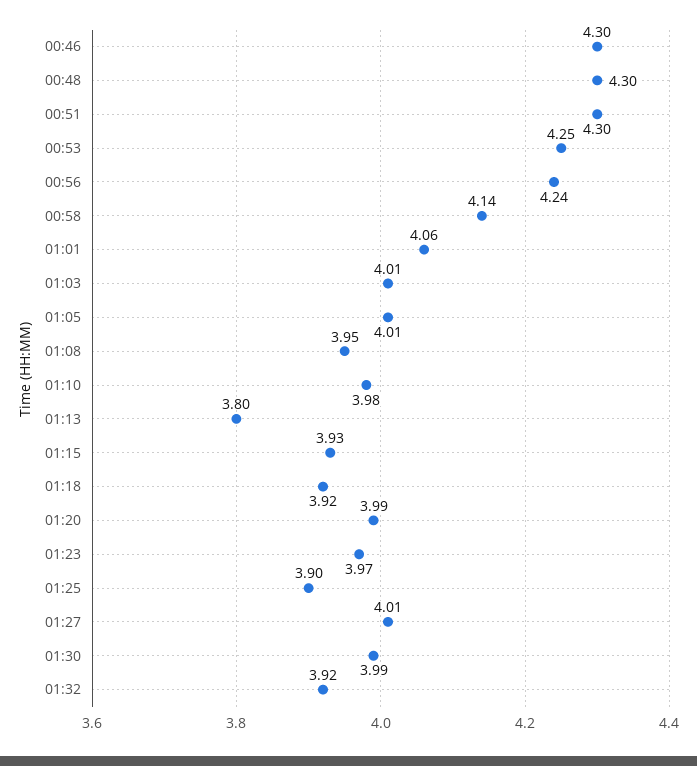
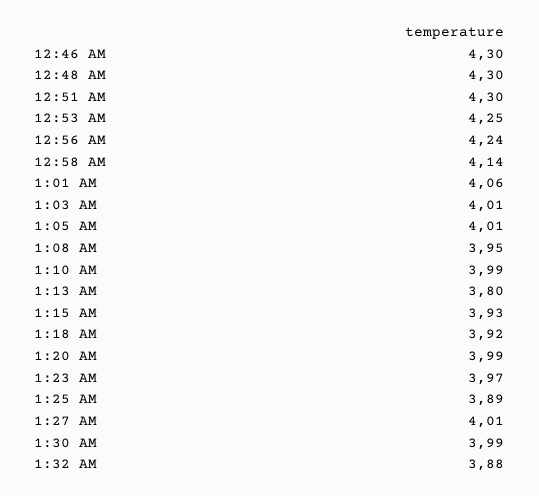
01:10: 3.98 -> 3.99
01:25: 3.9 -> 3.89
01:32: 3.92 -> 3.88

